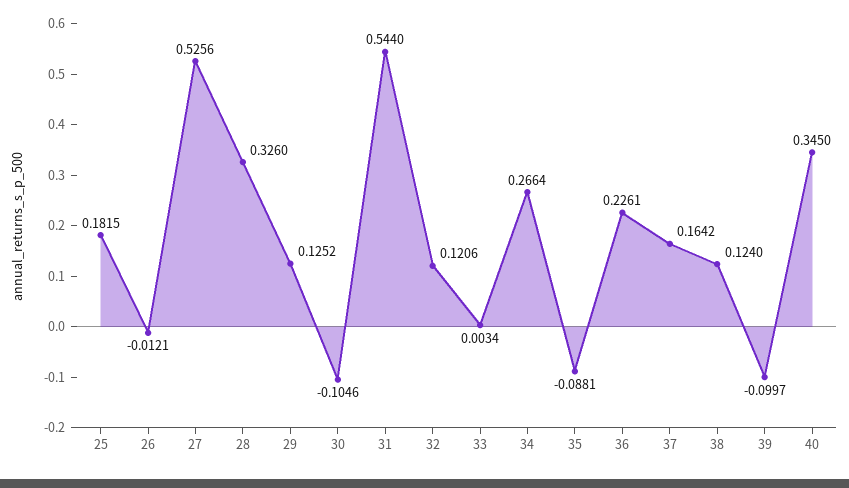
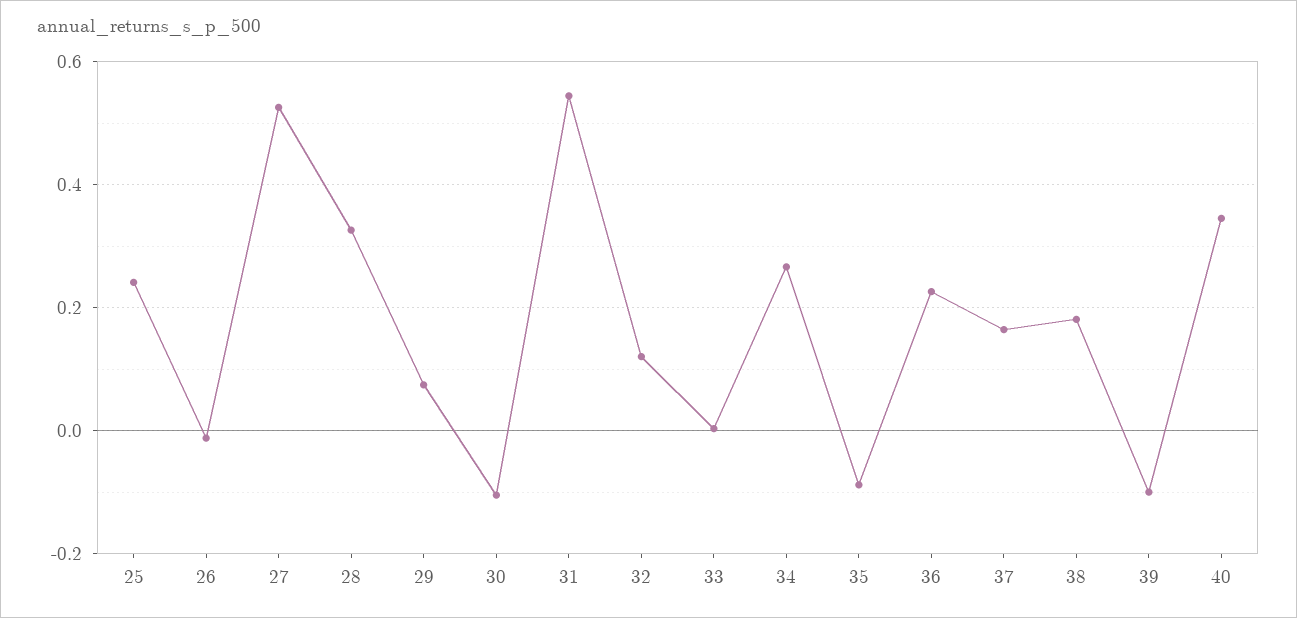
25: 0.1815 -> 0.24
29: 0.1252 -> 0.08
38: 0.124 -> 0.18

